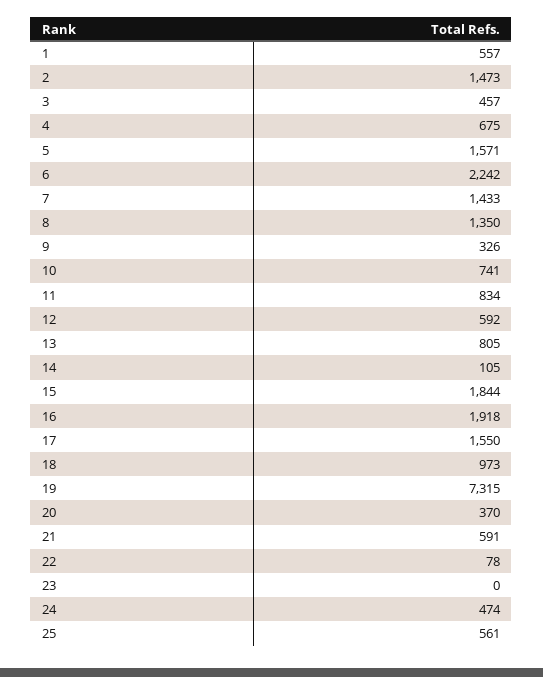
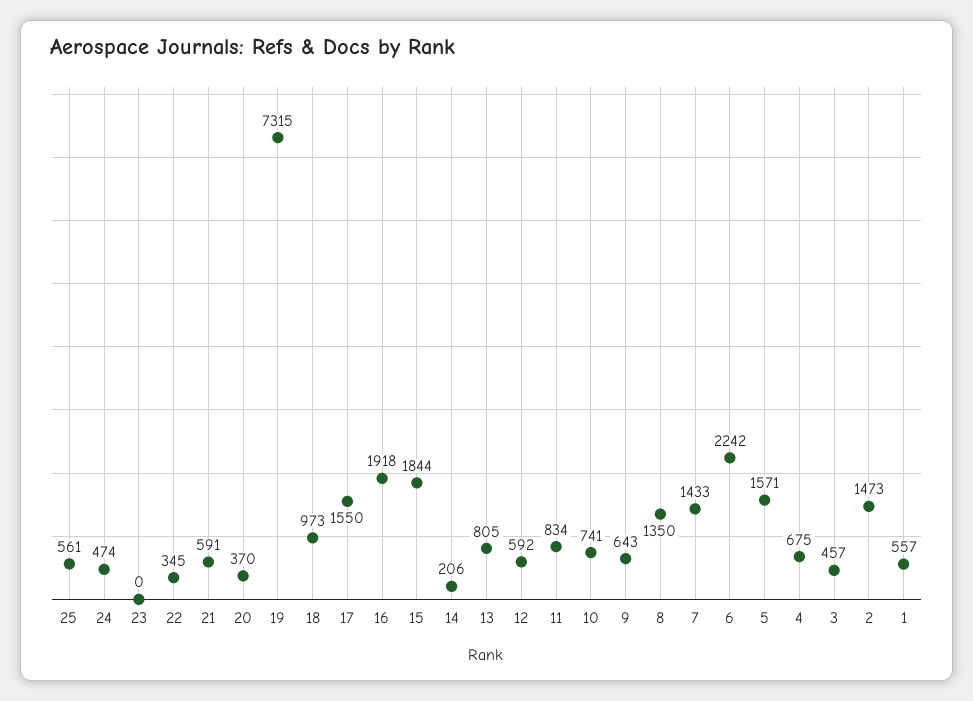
9: 326 -> 643
14: 105 -> 206
22: 78 -> 345

